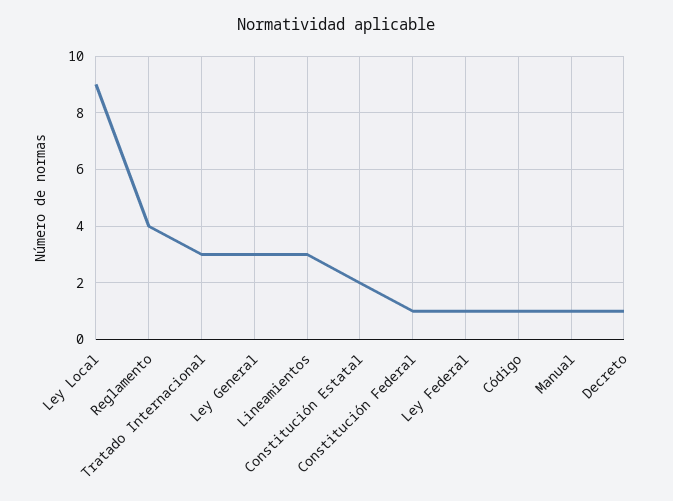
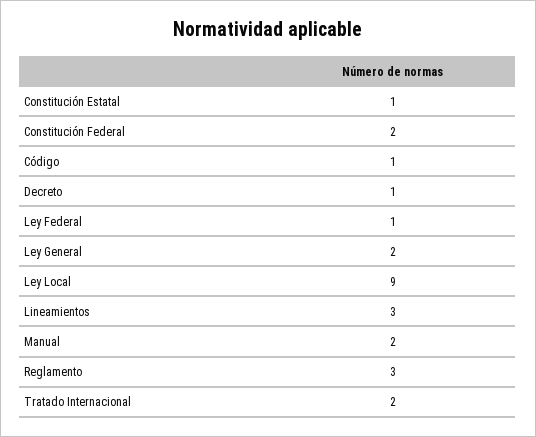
Reglamento: 4 -> 3
Tratado Internacional: 3 -> 2
Ley General: 3 -> 2
Constitución Estatal: 2 -> 1
Constitución Federal: 1 -> 2
Manual: 1 -> 2

